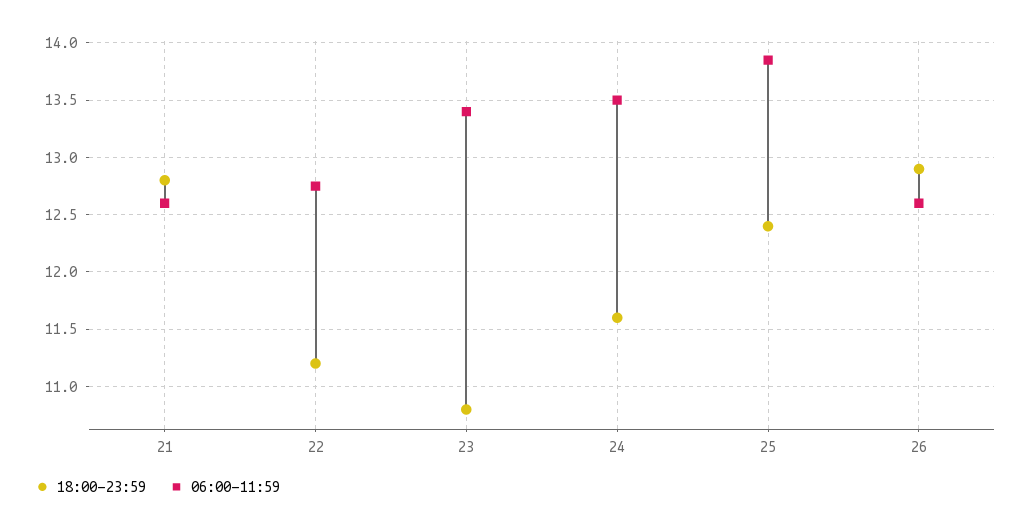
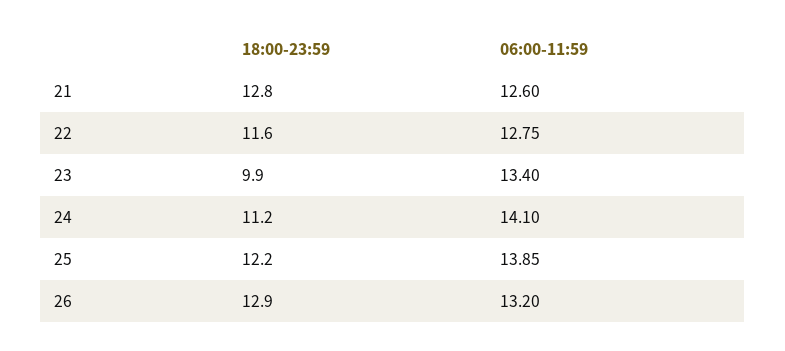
18:00-23:59, 22: 11.2 -> 11.6
18:00-23:59, 23: 10.8 -> 9.9
18:00-23:59, 24: 11.6 -> 11.2
06:00-11:59, 24: 13.5 -> 14.1
18:00-23:59, 25: 12.4 -> 12.2
06:00-11:59, 26: 12.6 -> 13.2

